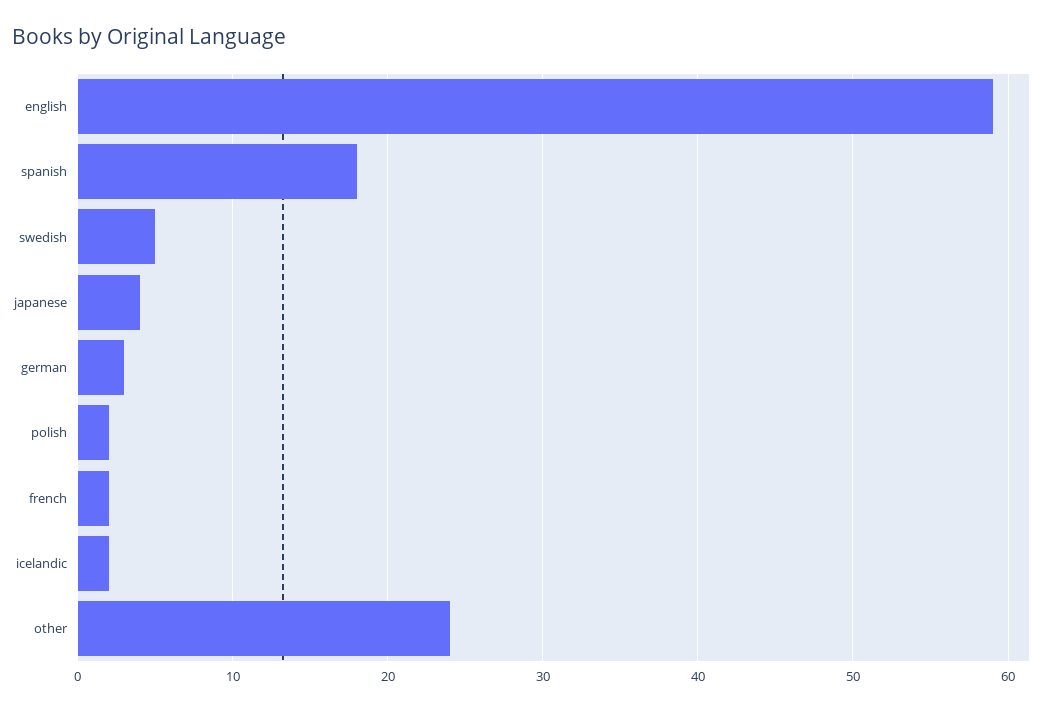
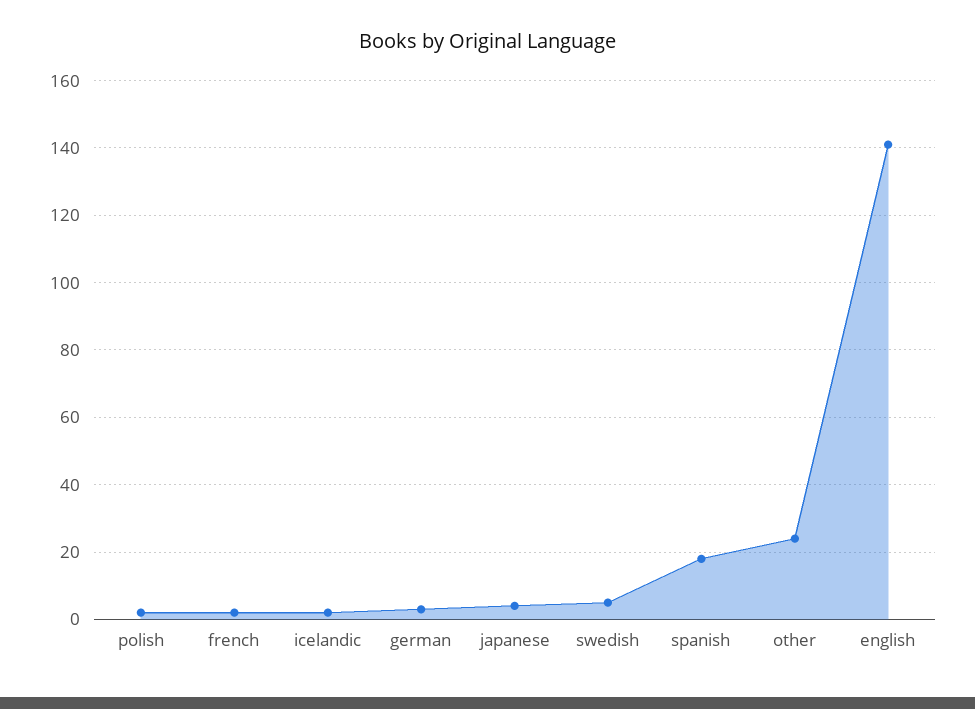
english: 59 -> 140

